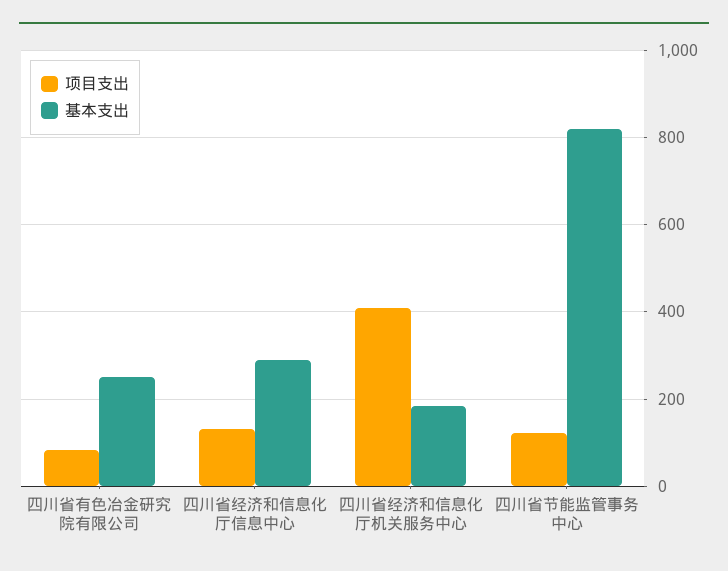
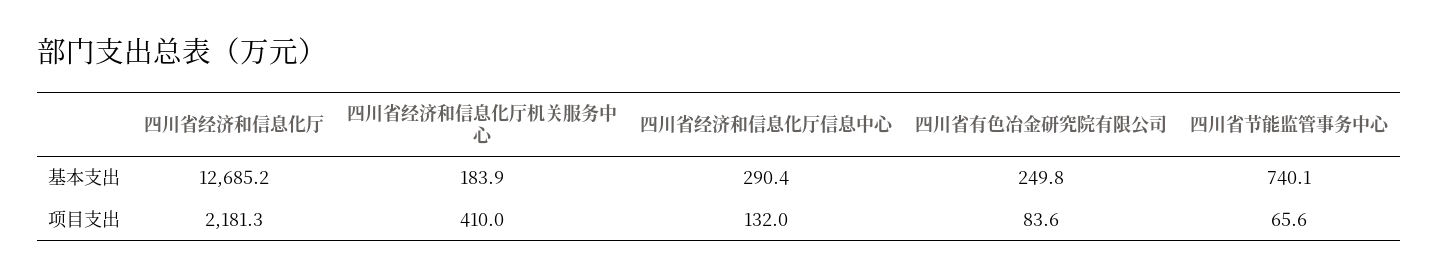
项目支出, 四川省节能监管事务中心: 120 -> 65.6
基本支出, 四川省节能监管事务中心: 820 -> 740.1
基本支出, 四川省经济和信息化厅: none -> 12685.2
项目支出, 四川省经济和信息化厅: none -> 2181.3

